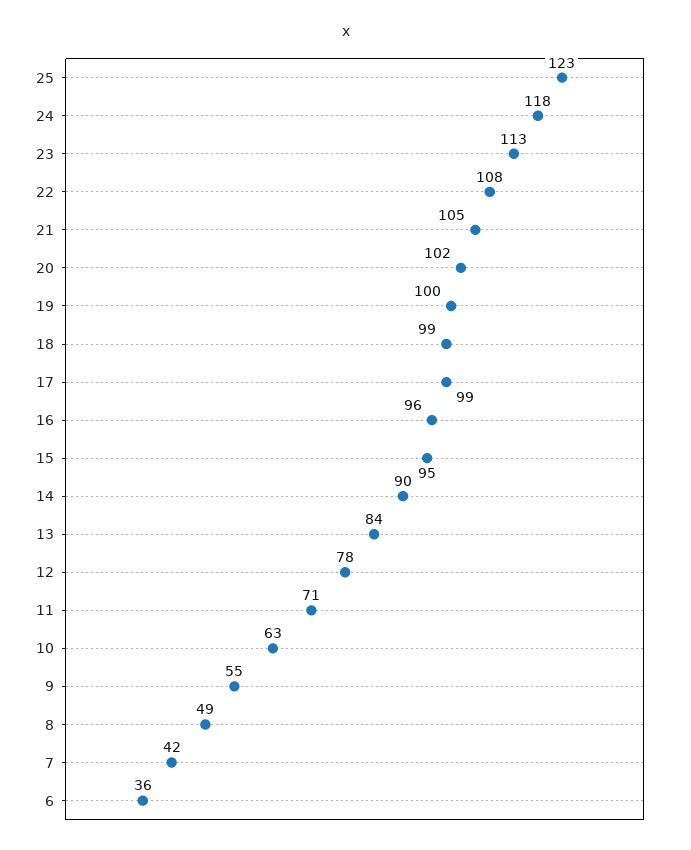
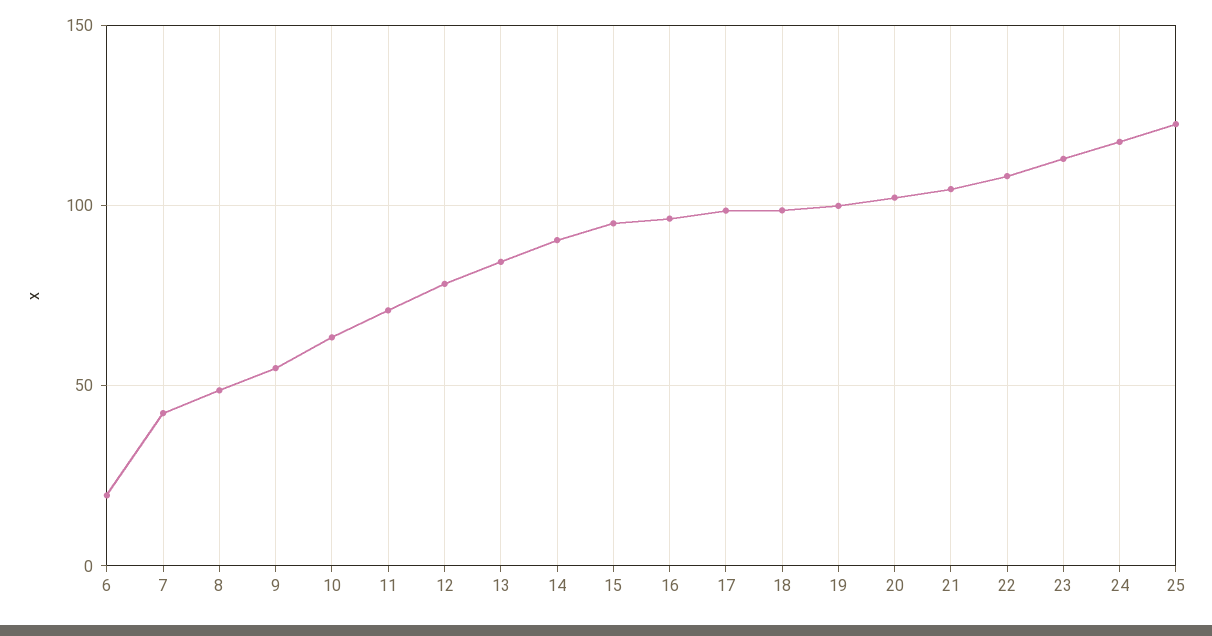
6: 36 -> 20

